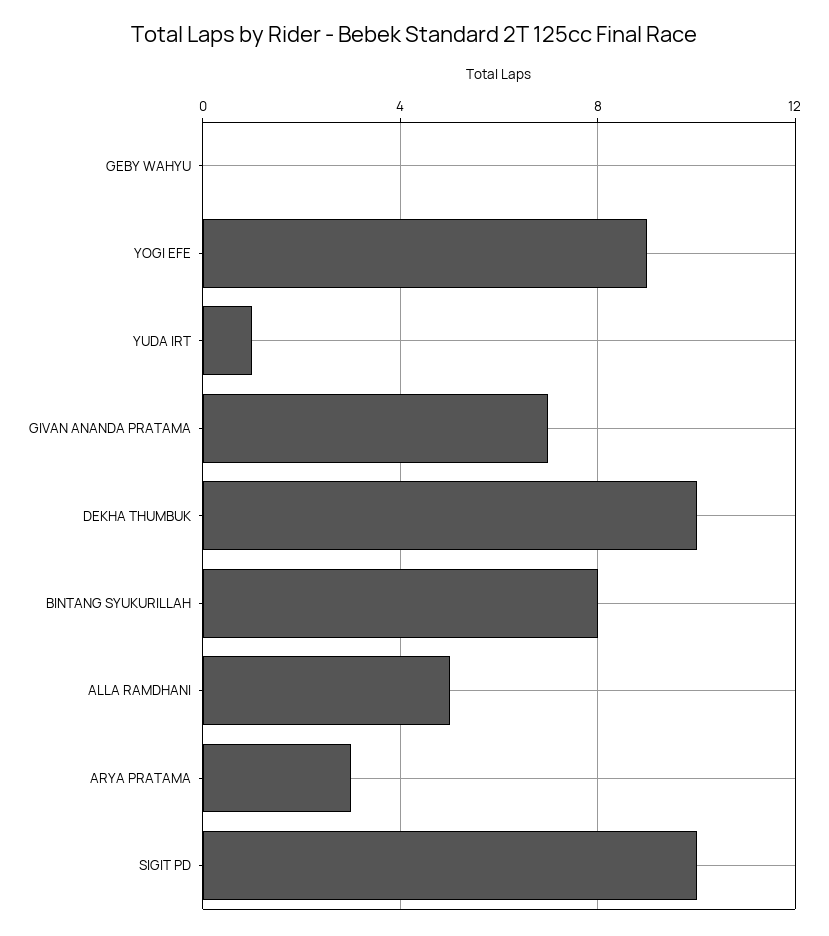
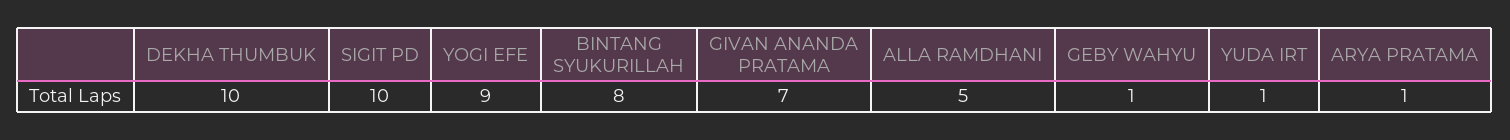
GEBY WAHYU: 0 -> 1
ARYA PRATAMA: 3 -> 1

